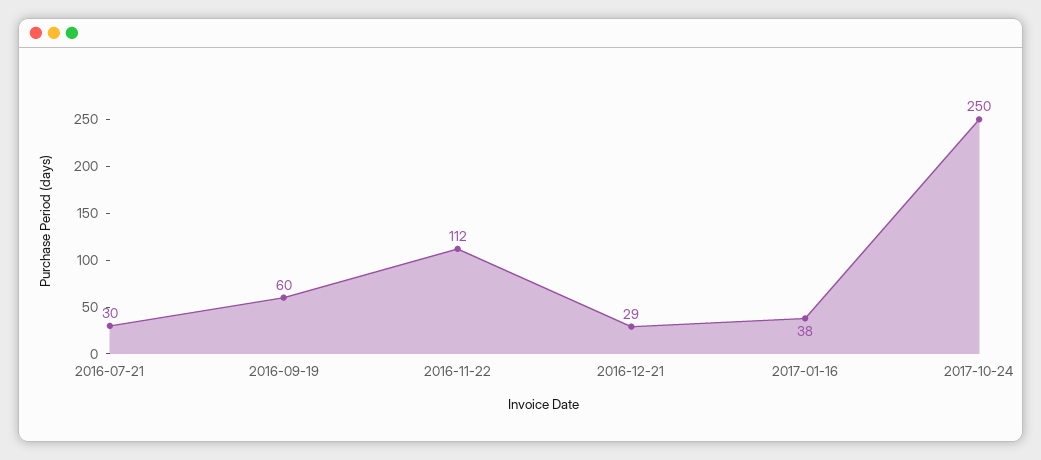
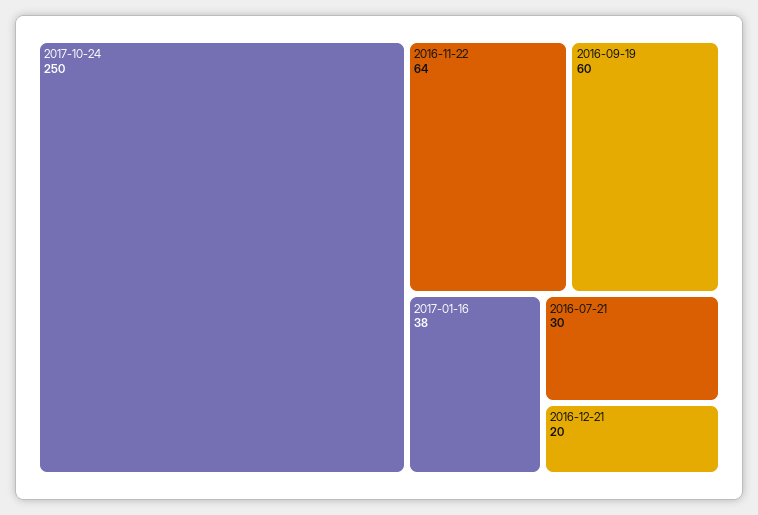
2016-11-22: 112 -> 64
2016-12-21: 29 -> 20

